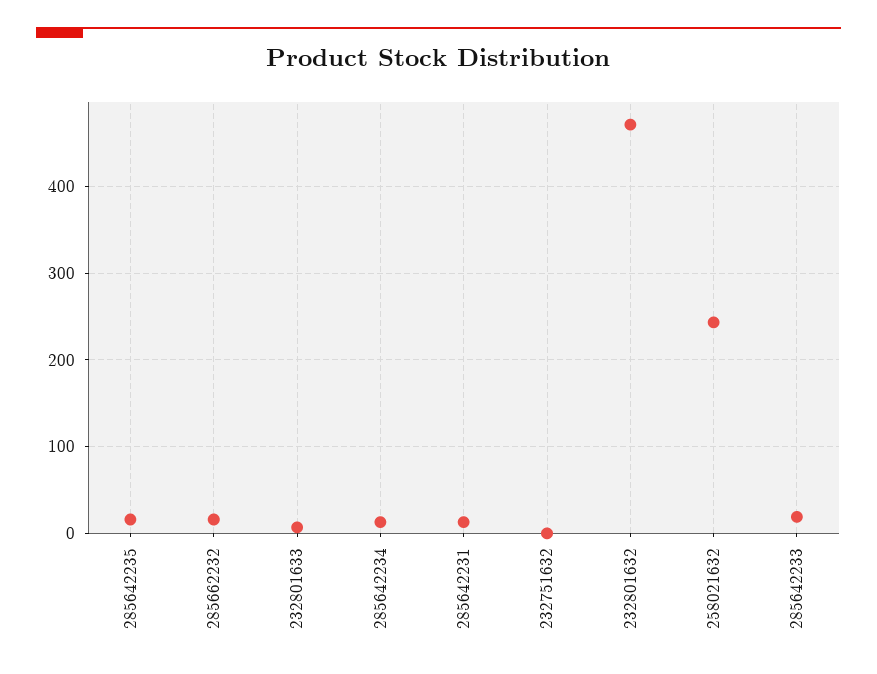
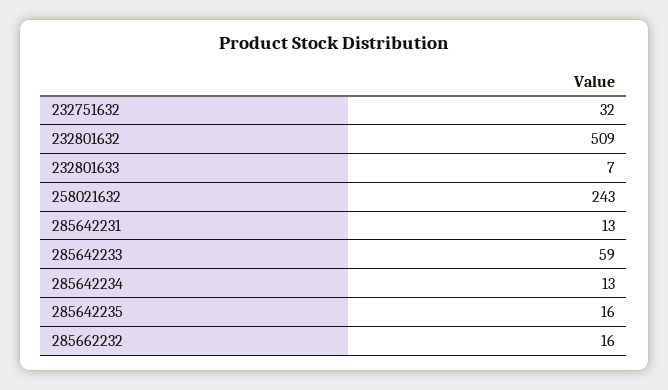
232751632: 0 -> 32
232801632: 470 -> 509
285642233: 20 -> 59

